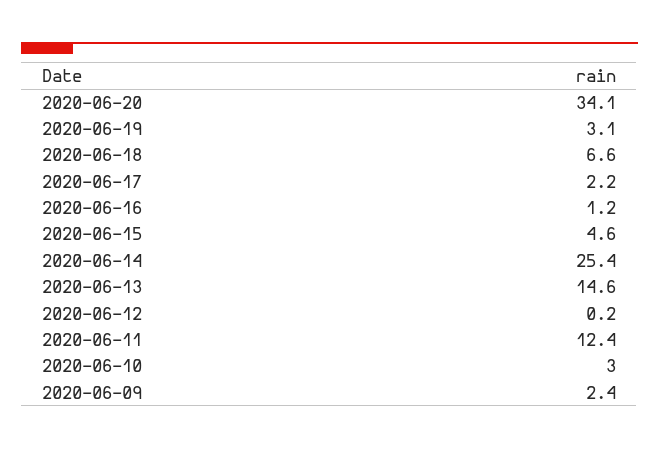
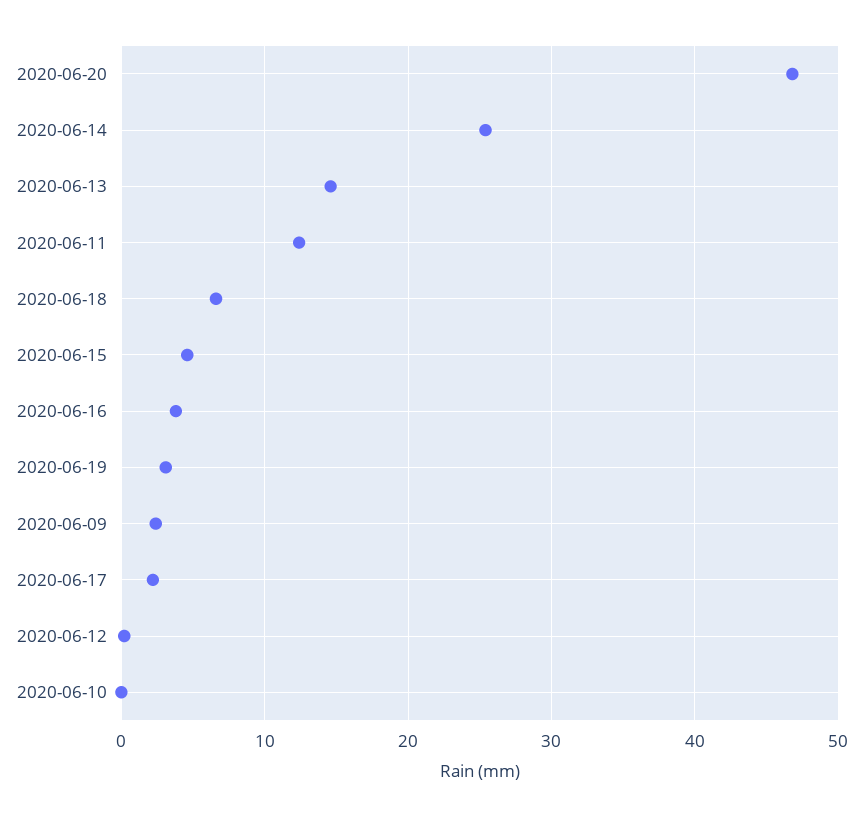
2020-06-20: 34.1 -> 47
2020-06-16: 1.2 -> 4
2020-06-10: 3 -> 0

